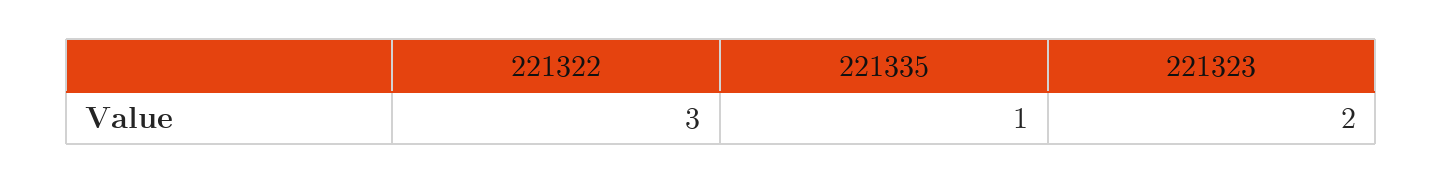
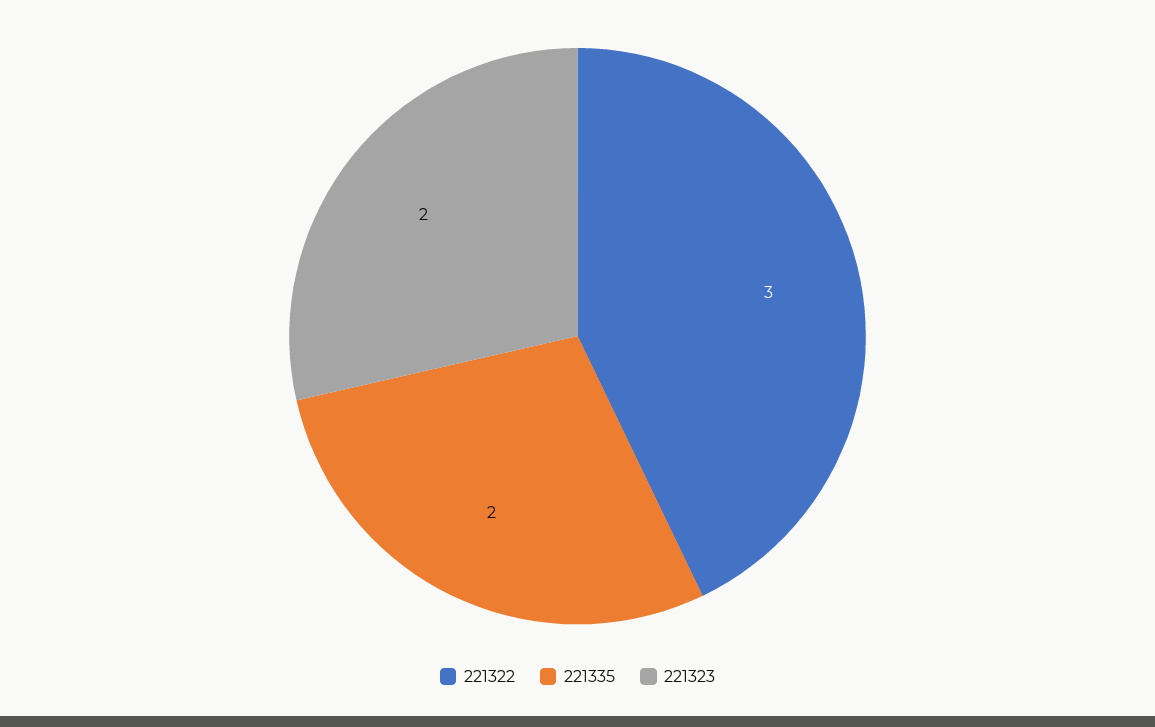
221335: 1 -> 2

